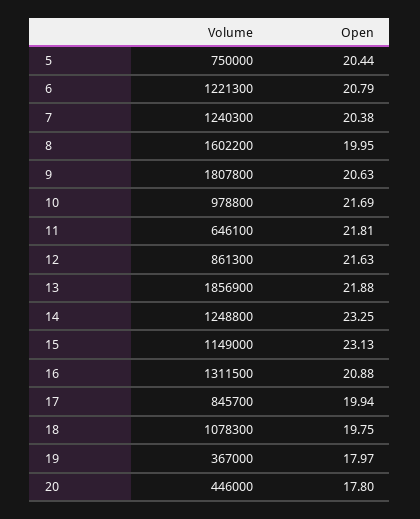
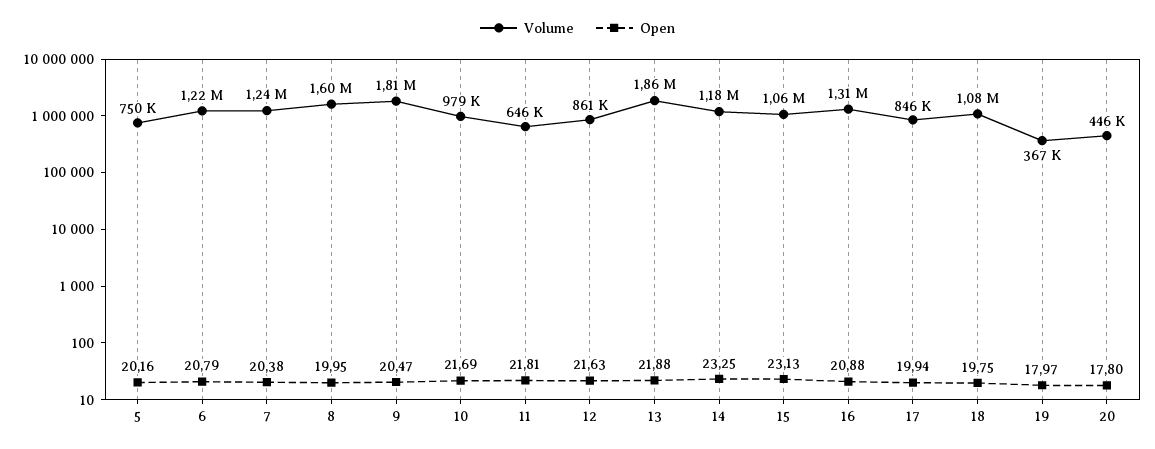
Open, 5: 20.44 -> 20.16
Open, 9: 20.63 -> 20.47
Volume, 14: 1248800 -> 1180000
Volume, 15: 1149000 -> 1060000

